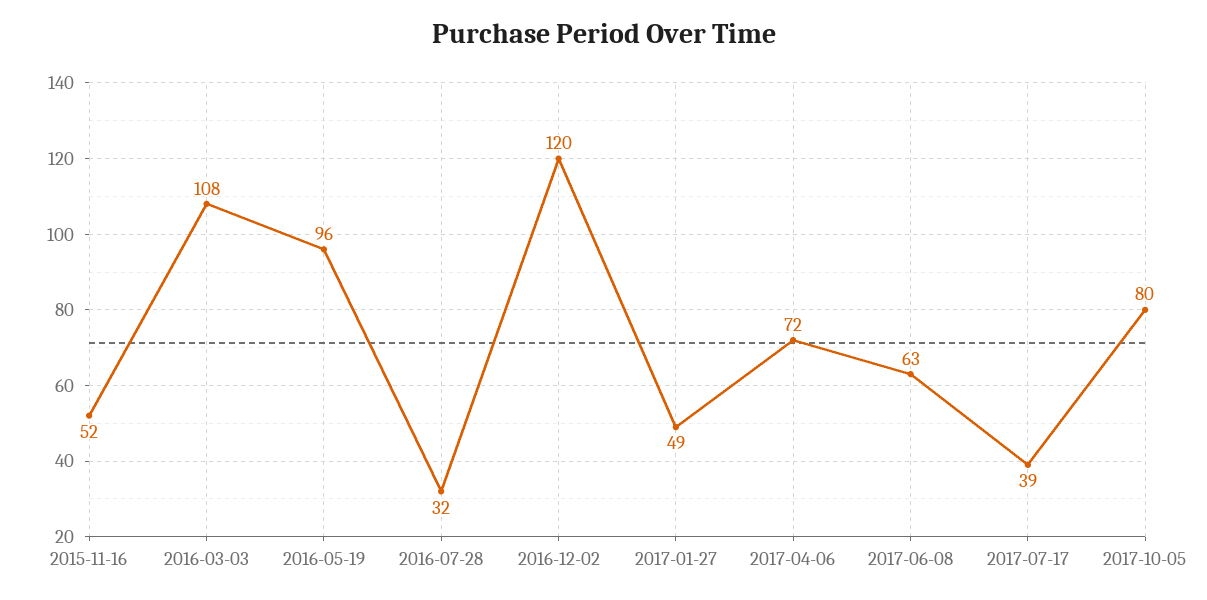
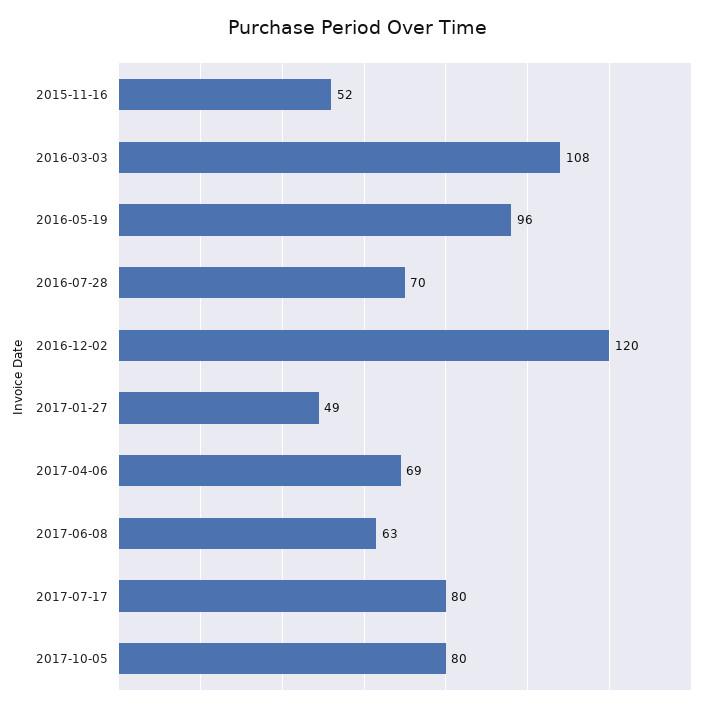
2016-07-28: 32 -> 70
2017-04-06: 72 -> 69
2017-07-17: 39 -> 80

